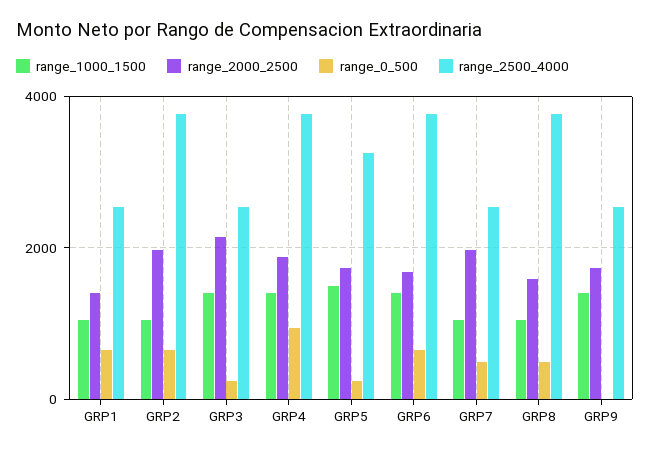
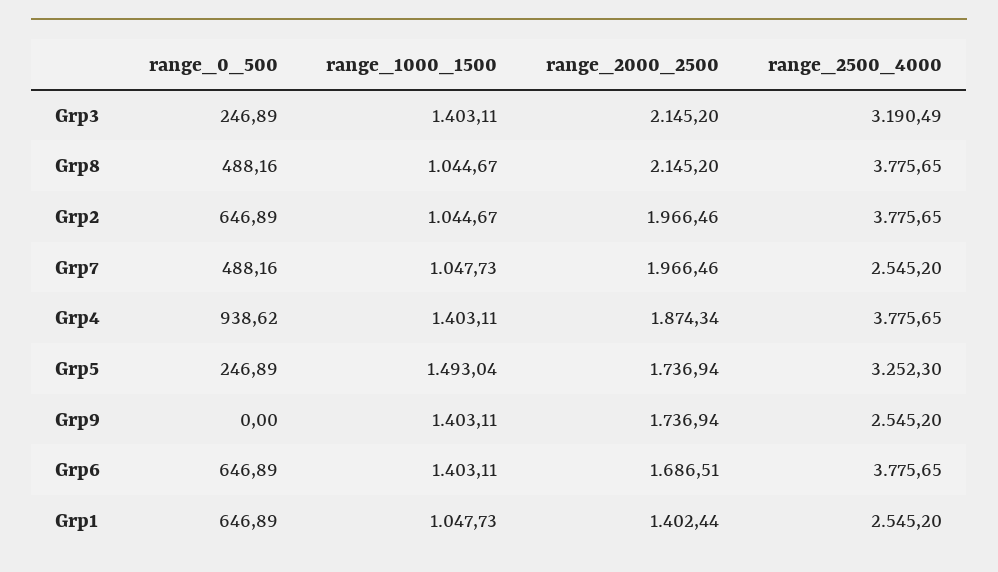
range_2500_4000, GRP3: 2600 -> 3190.49
range_2000_2500, GRP8: 1600 -> 2145.2

